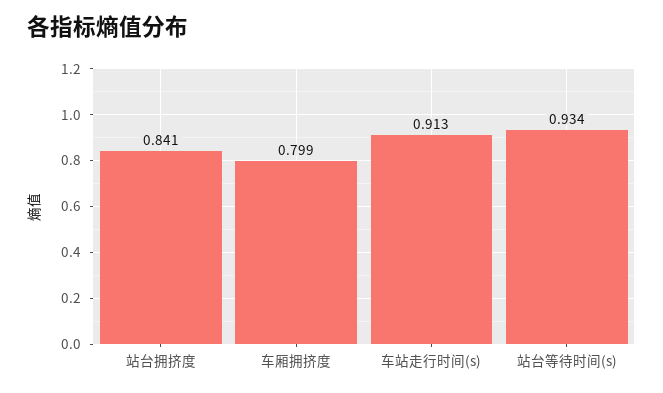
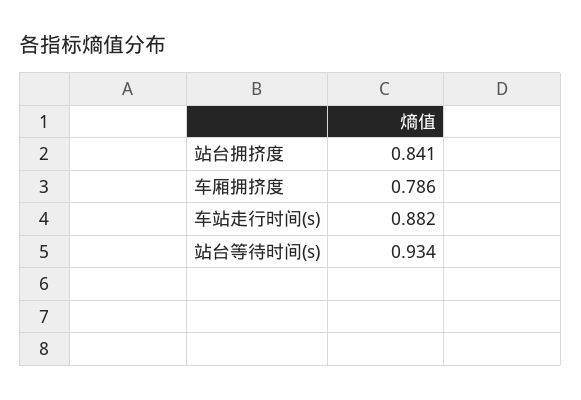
车厢拥挤度: 0.799 -> 0.786
车站走行时间(s): 0.913 -> 0.882

